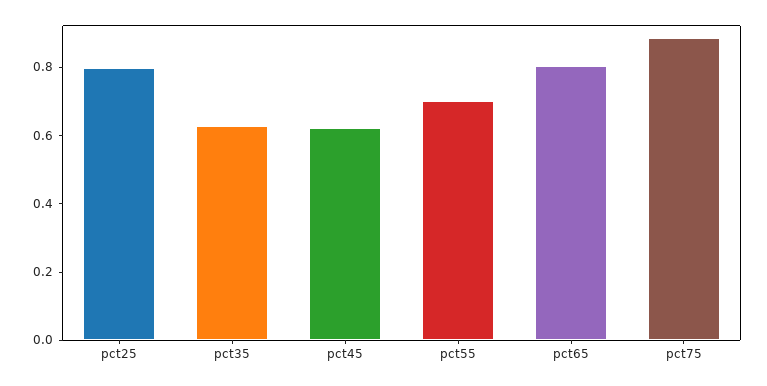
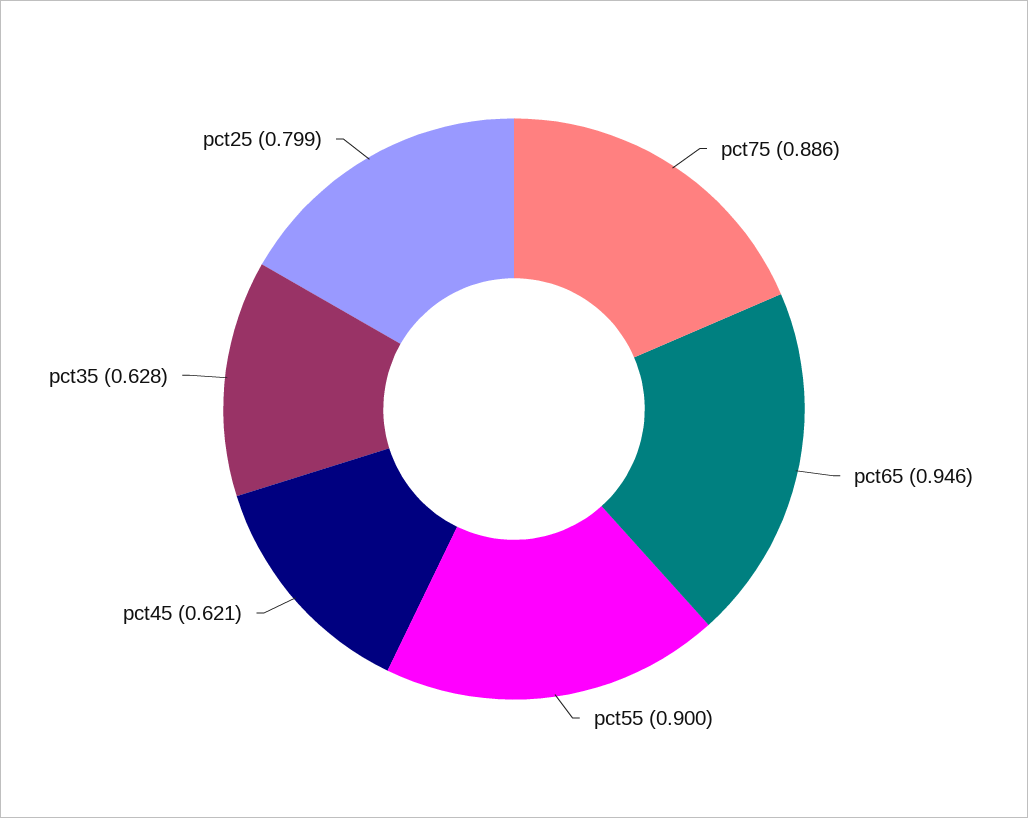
pct55: 0.7 -> 0.9
pct65: 0.8 -> 0.946

